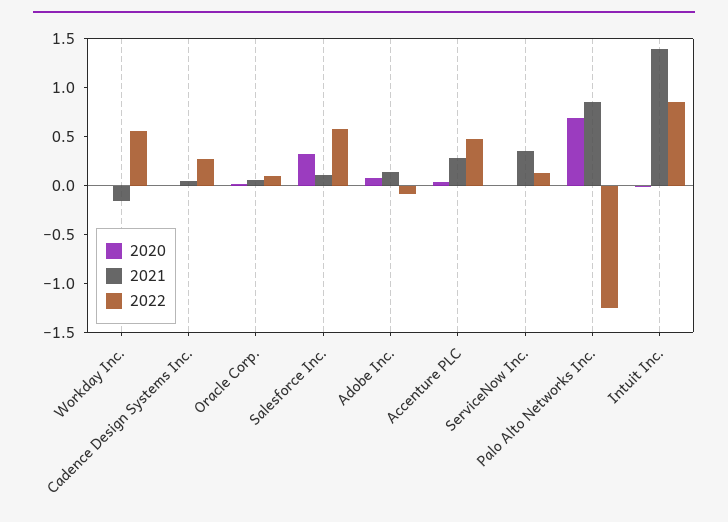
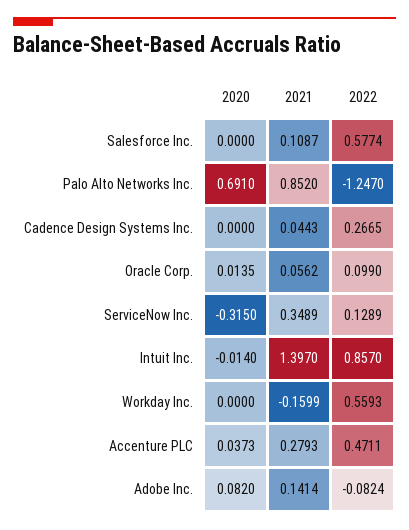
2020, Salesforce Inc.: 0.3 -> 0
2020, ServiceNow Inc.: 0 -> -0.315

